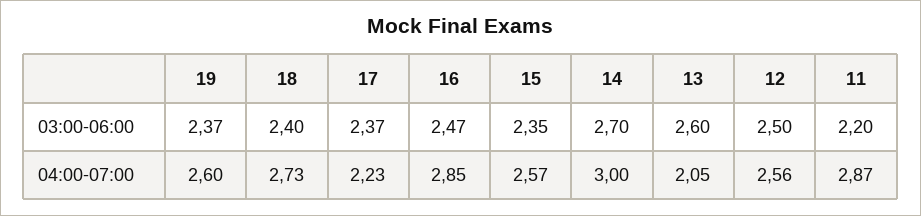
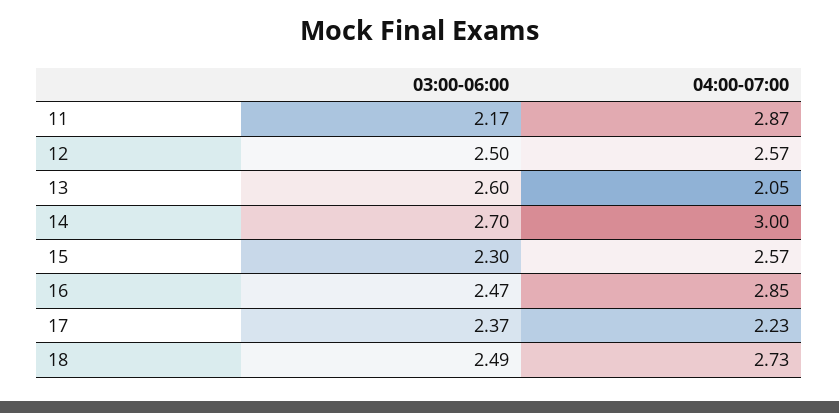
19, 03:00-06:00: 2.37 -> none
18, 03:00-06:00: 2.4 -> 2.49
15, 03:00-06:00: 2.35 -> 2.3
11, 03:00-06:00: 2.2 -> 2.17
19, 04:00-07:00: 2.6 -> none
12, 04:00-07:00: 2.56 -> 2.57

